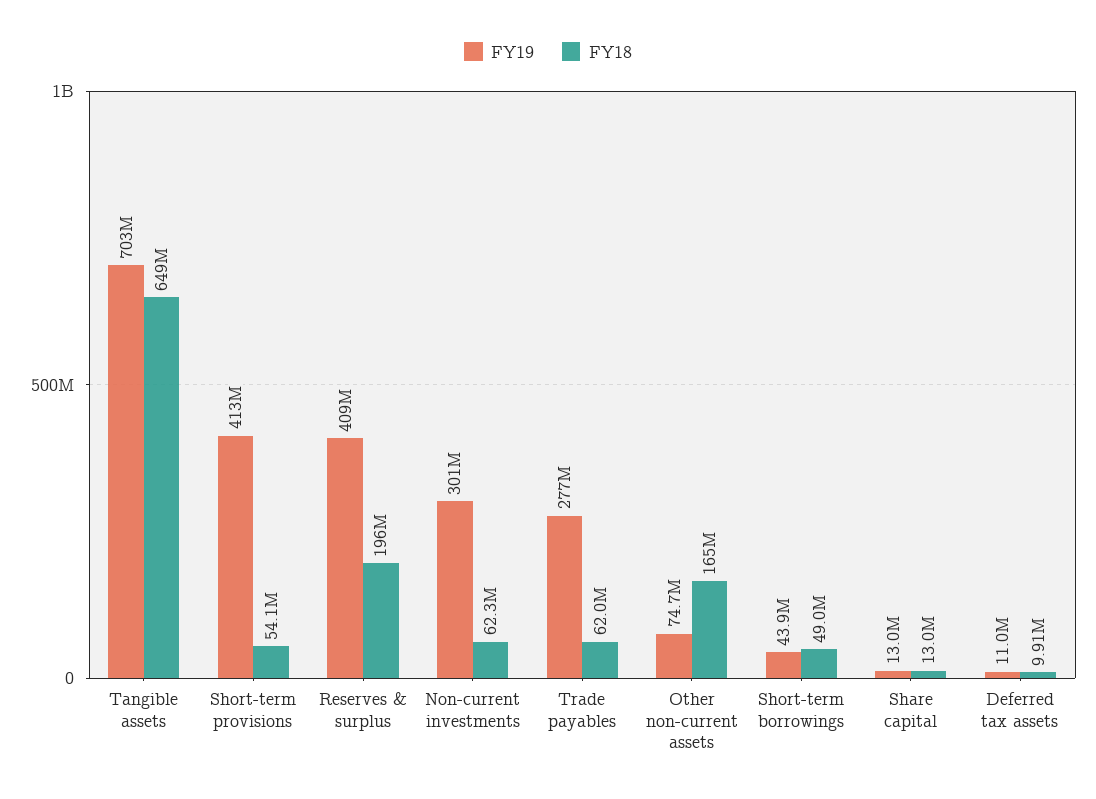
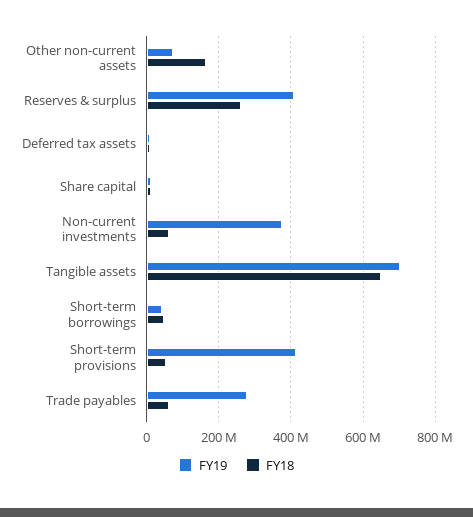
FY18, Reserves & surplus: 196000000 -> 260000000
FY19, Non-current investments: 301000000 -> 380000000

